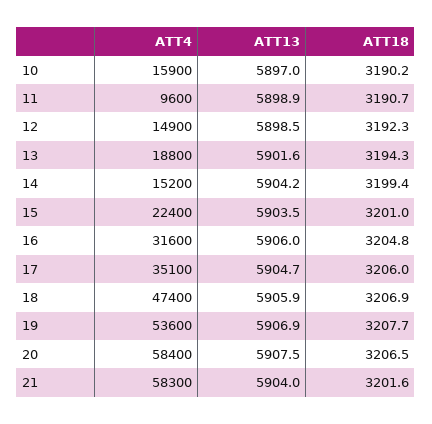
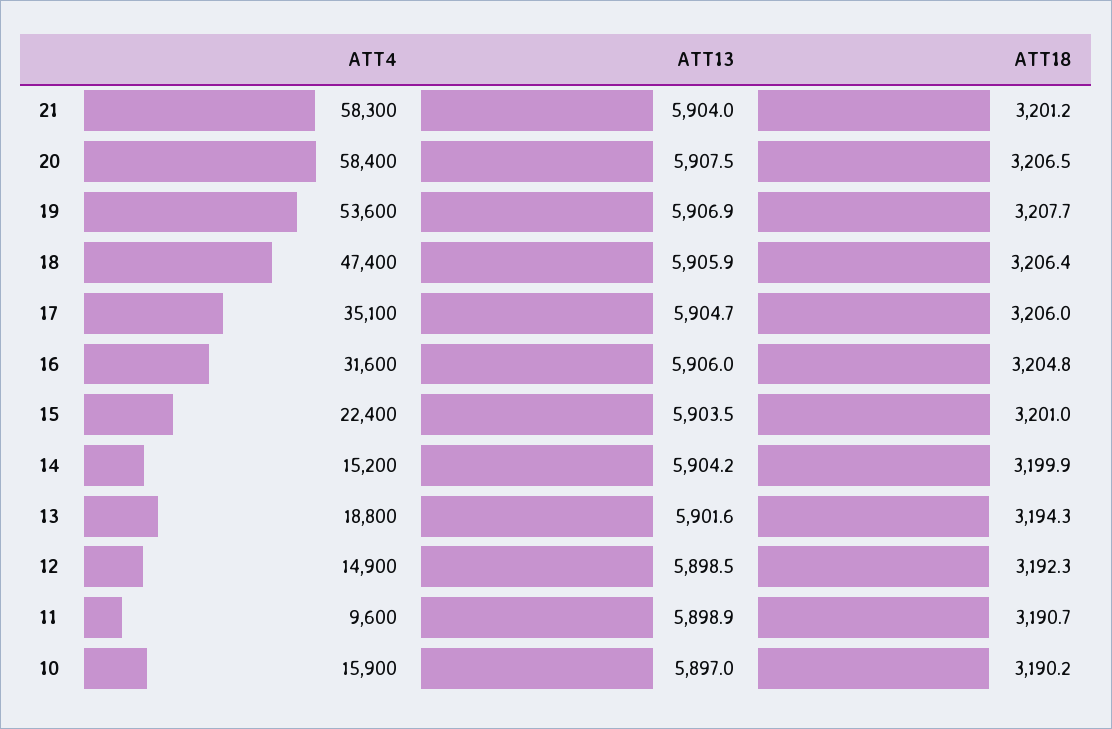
ATT18, 14: 3199.4 -> 3199.9
ATT18, 18: 3206.9 -> 3206.4
ATT18, 21: 3201.6 -> 3201.2

